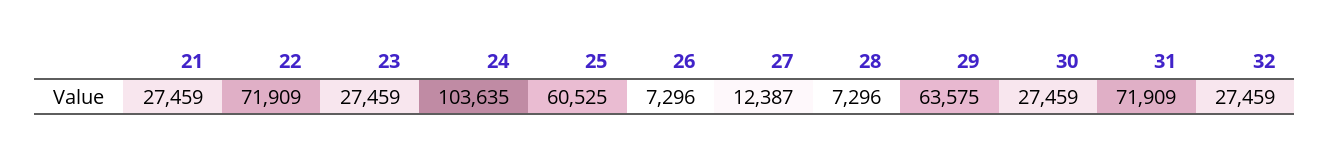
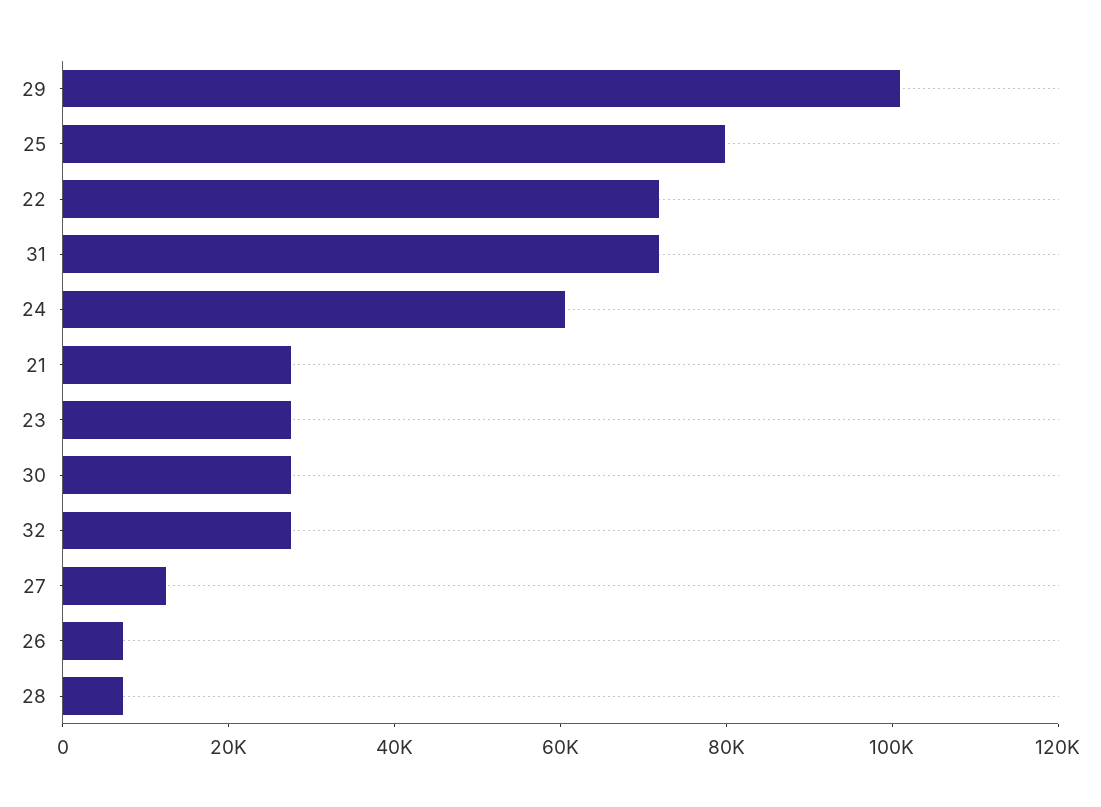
24: 103635 -> 60000
25: 60525 -> 80000
29: 63575 -> 100000

